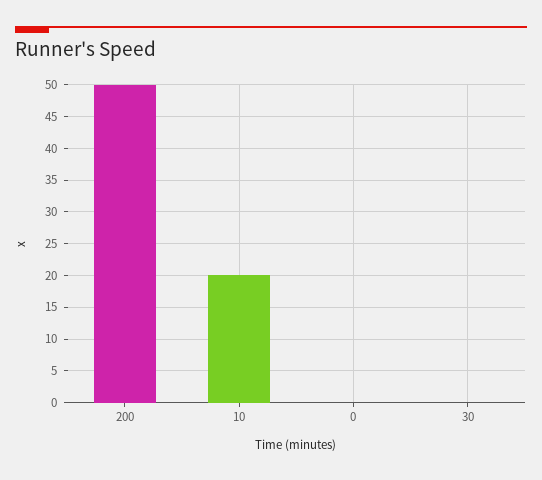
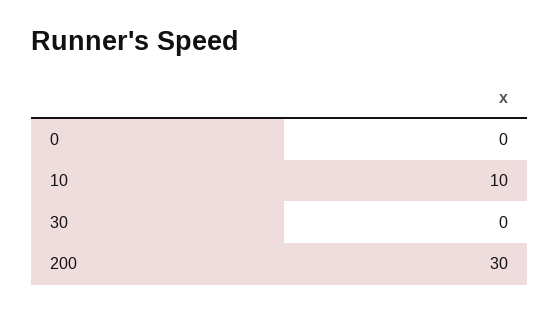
200: 50 -> 30
10: 20 -> 10

